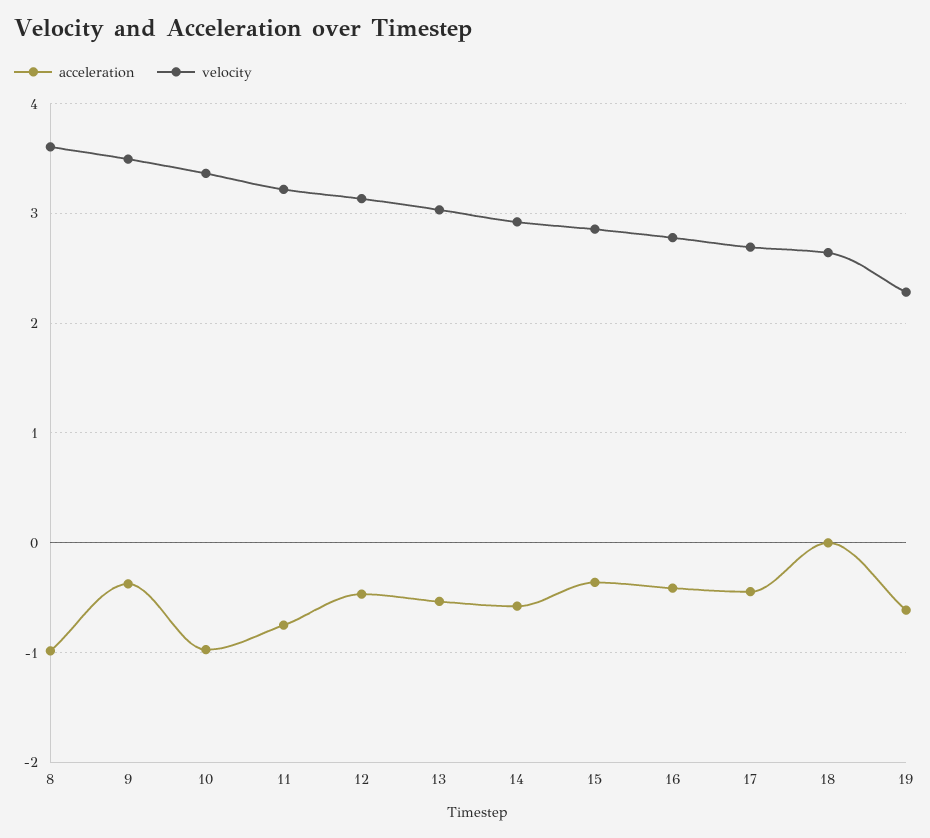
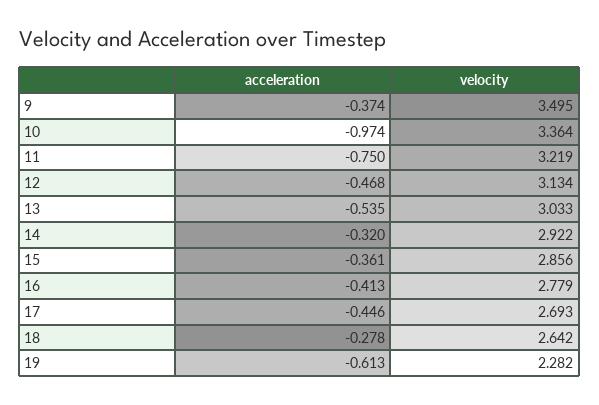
acceleration, 8: -1 -> none
velocity, 8: 3.6 -> none
acceleration, 14: -0.6 -> -0.32
acceleration, 18: 0 -> -0.278

